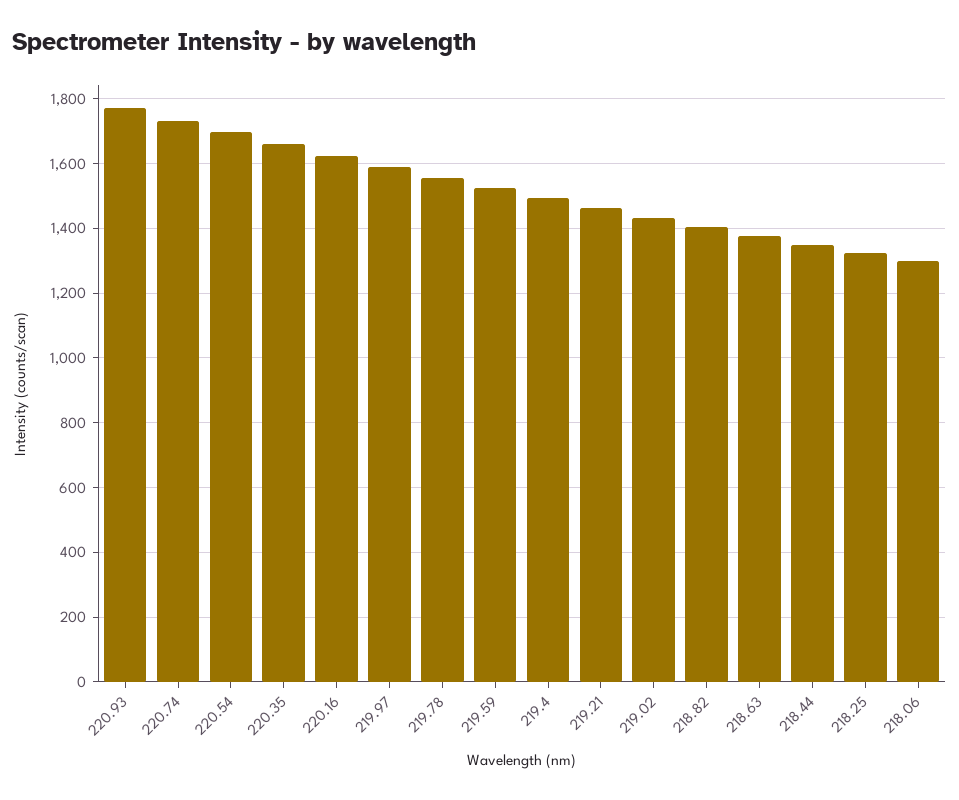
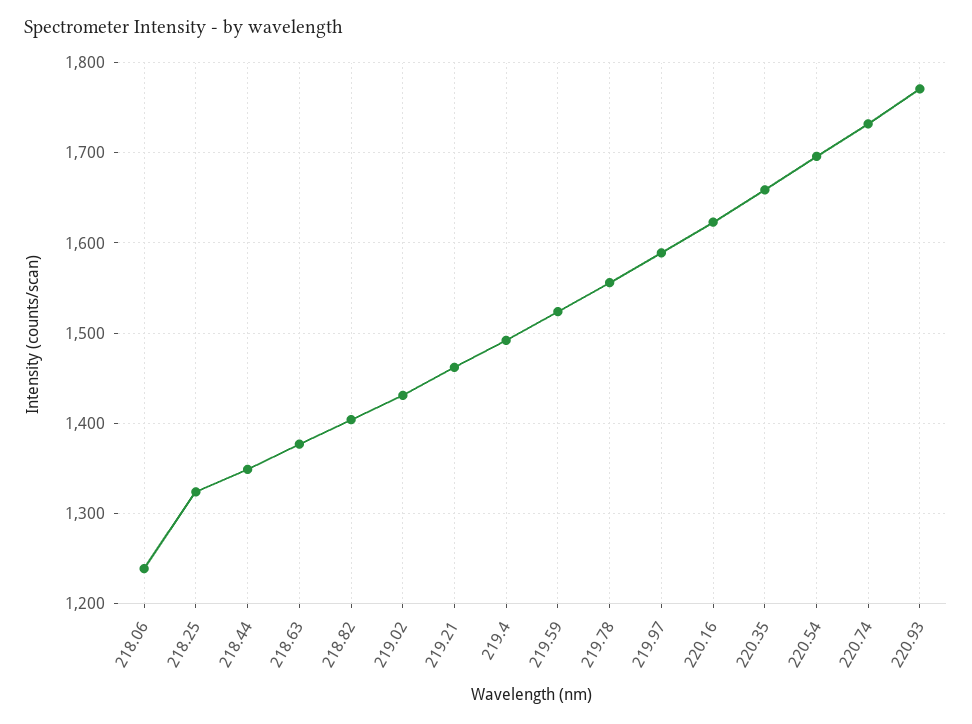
218.06: 1300 -> 1240

